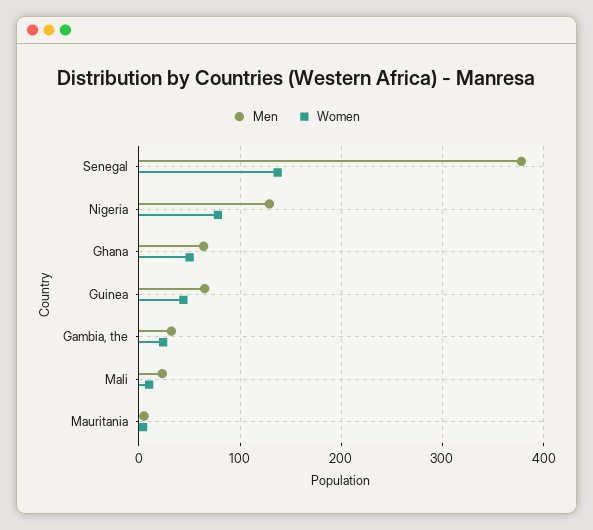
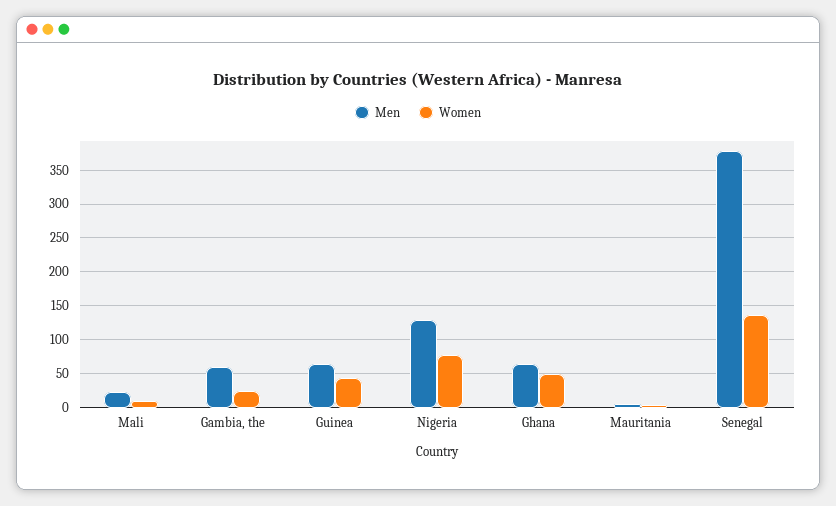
Men, Gambia, the: 30 -> 60

